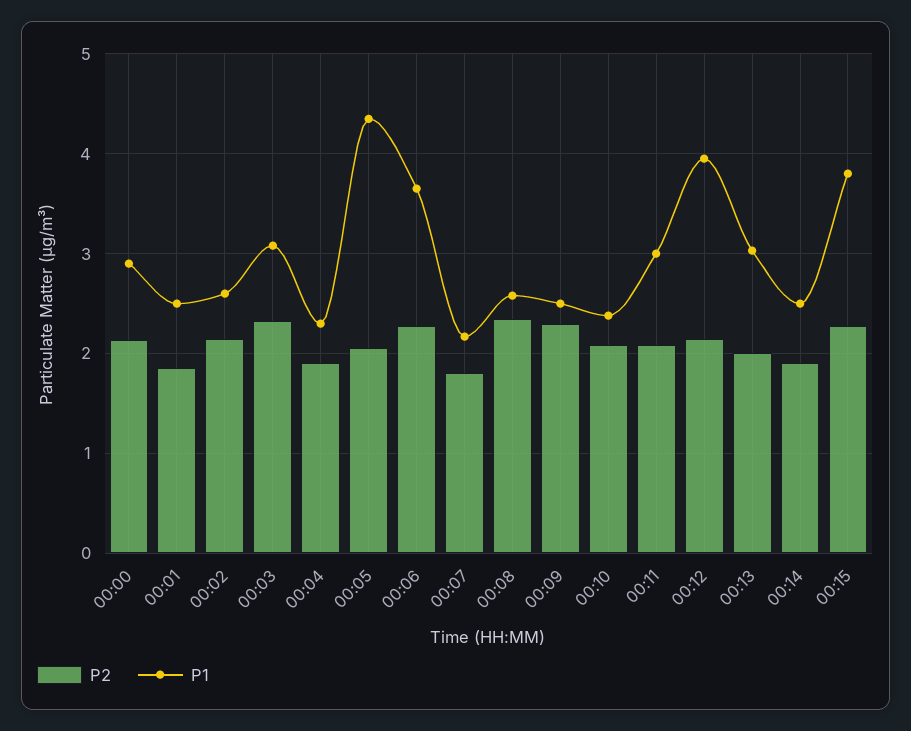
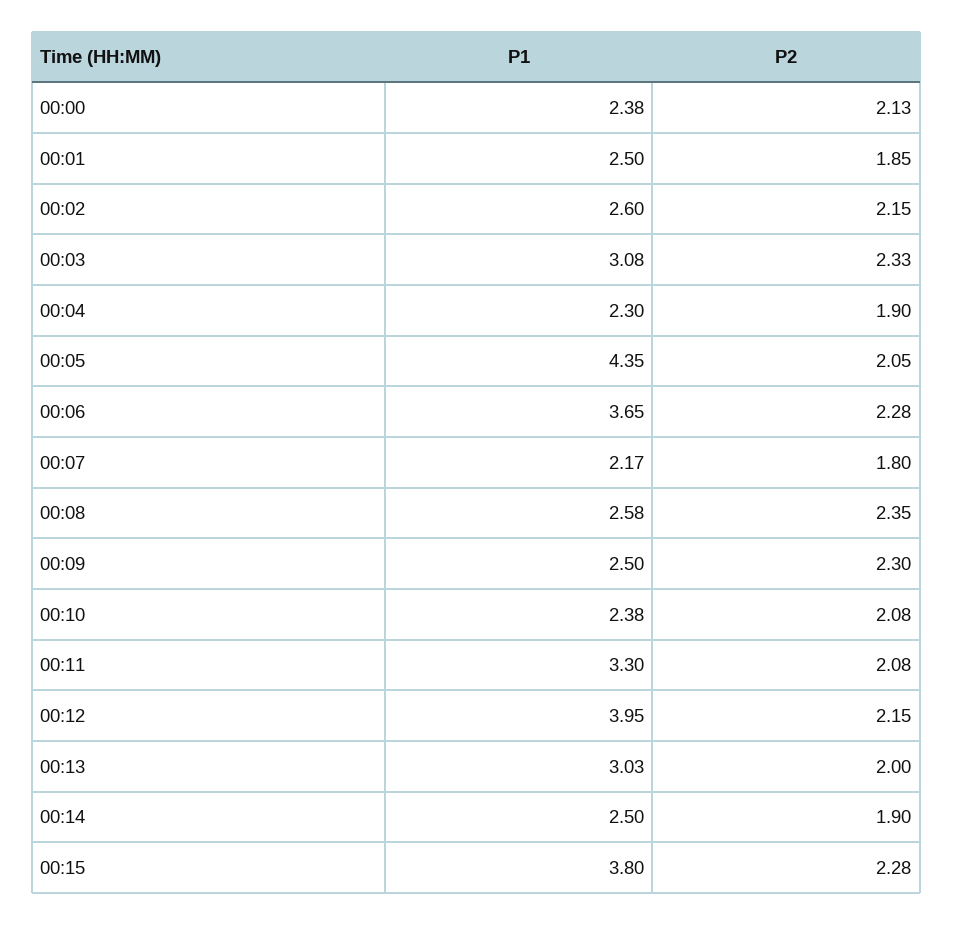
P1, 00:00: 2.9 -> 2.38
P1, 00:11: 3 -> 3.3

